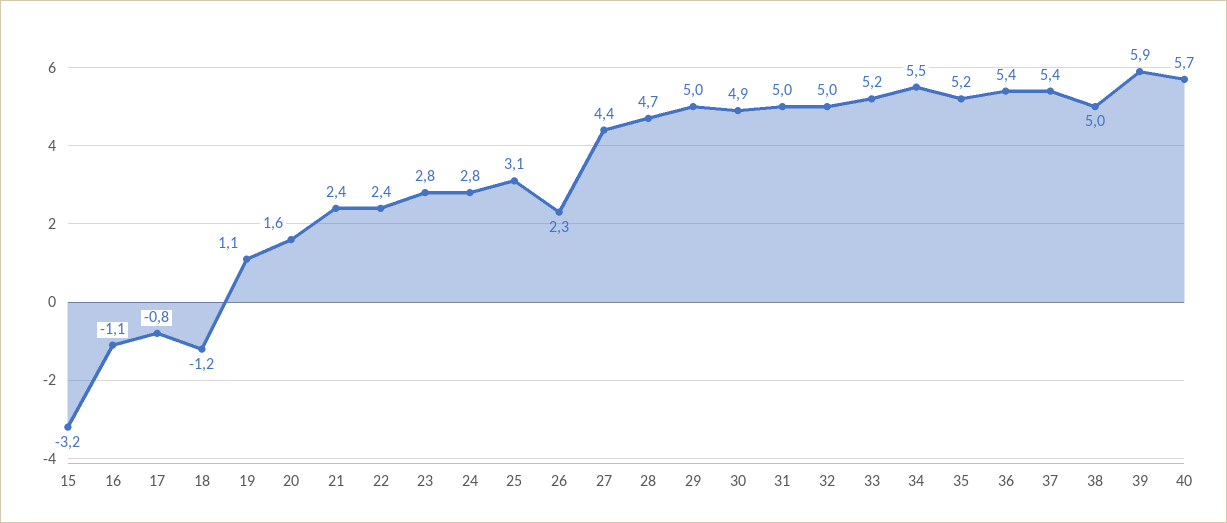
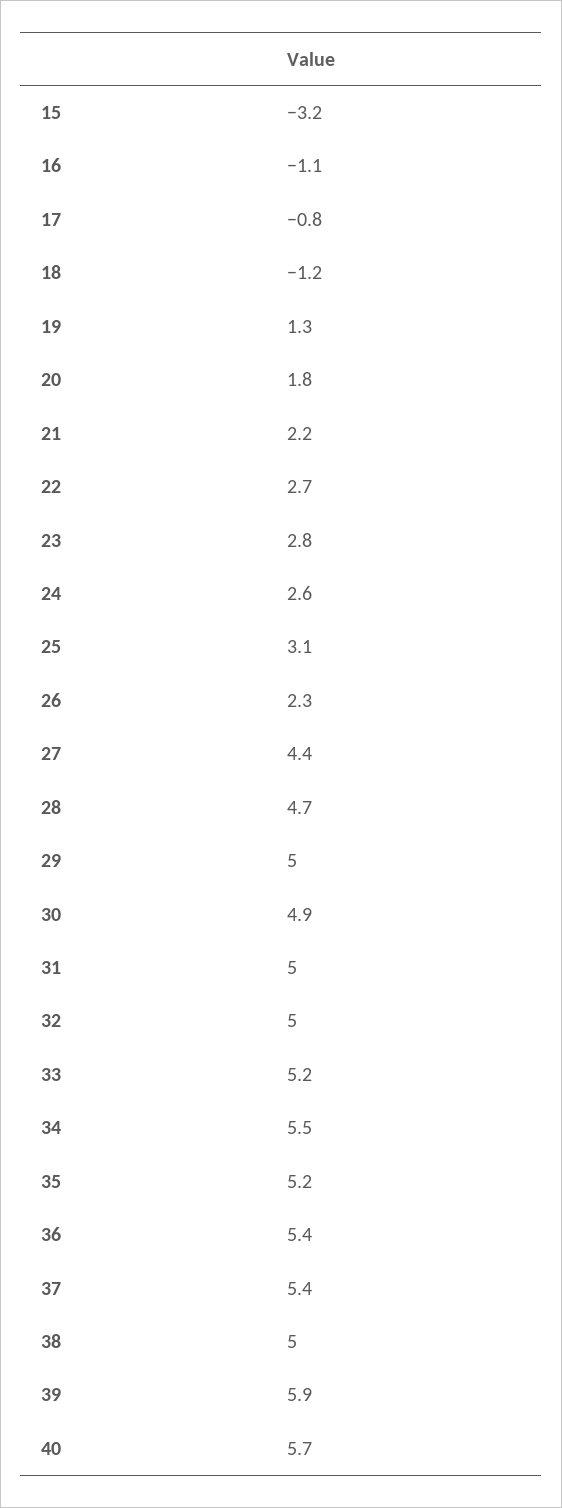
19: 1.1 -> 1.3
20: 1.6 -> 1.8
21: 2.4 -> 2.2
22: 2.4 -> 2.7
24: 2.8 -> 2.6

